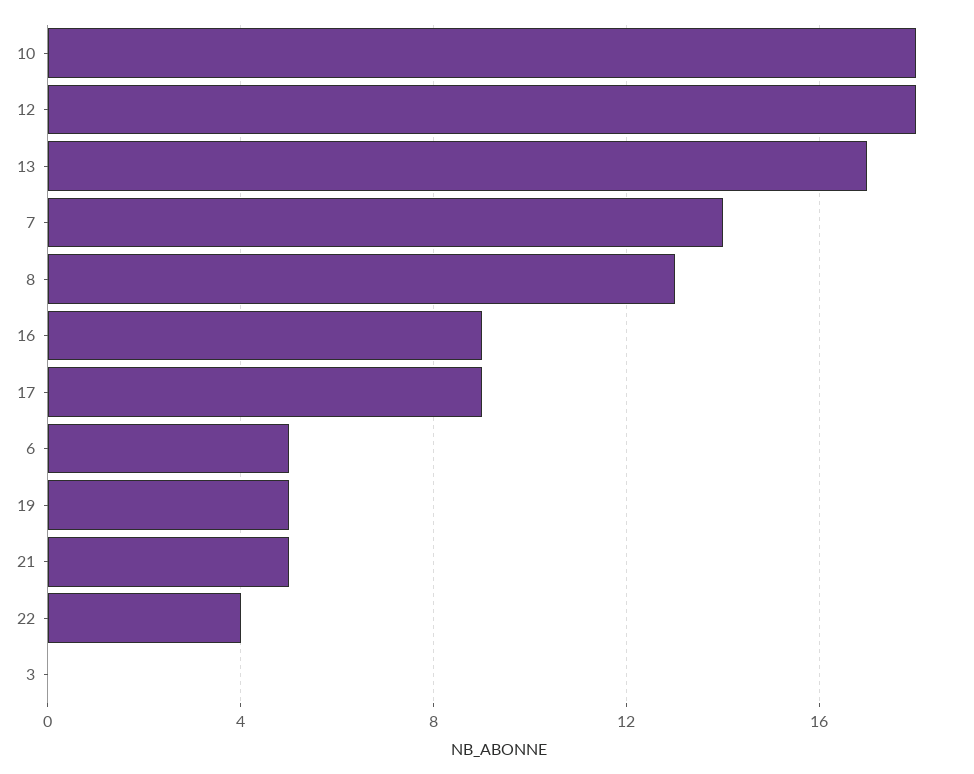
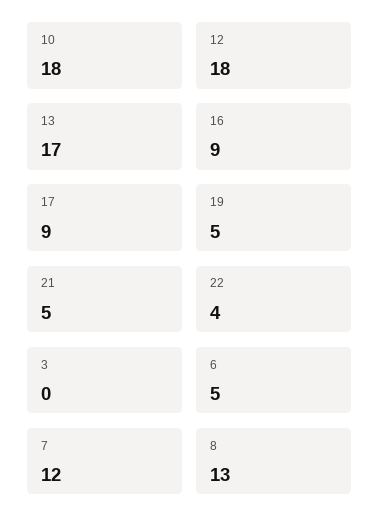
7: 14 -> 12

